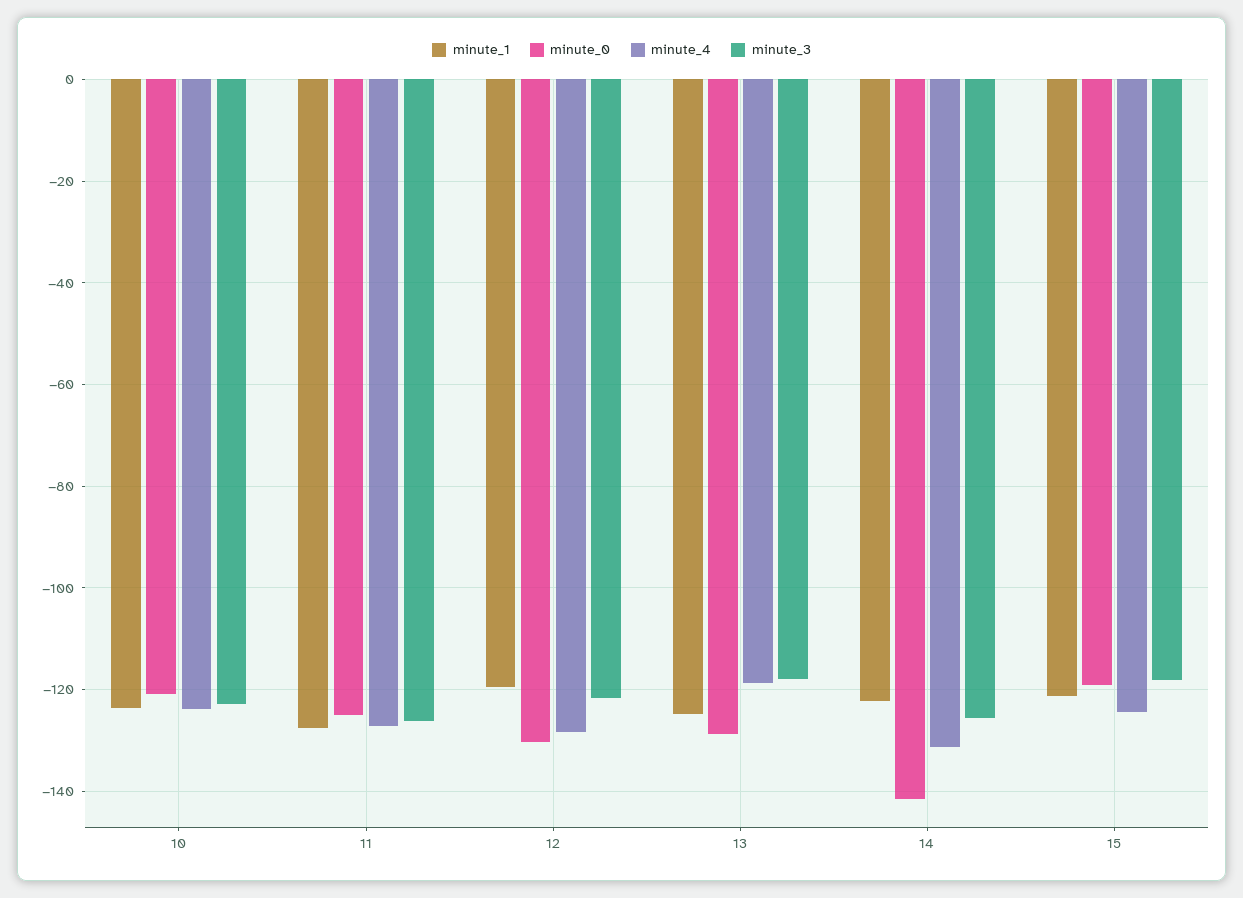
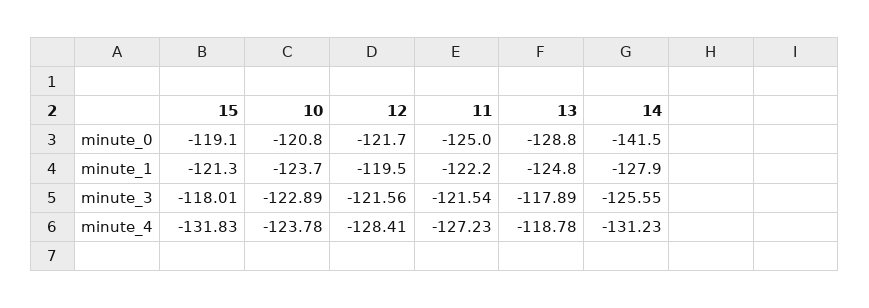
minute_1, 11: -128 -> -122.2
minute_3, 11: -126 -> -121.54
minute_0, 12: -130 -> -121.7
minute_1, 14: -122 -> -127.9
minute_4, 15: -124 -> -131.83

